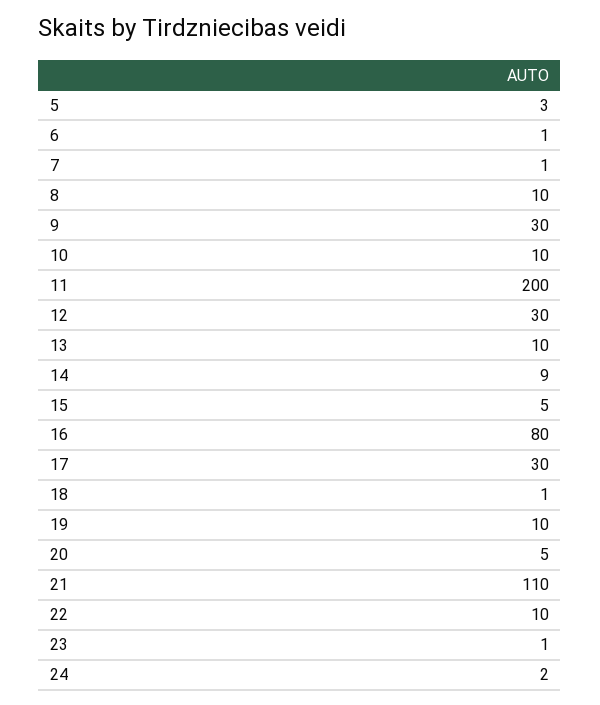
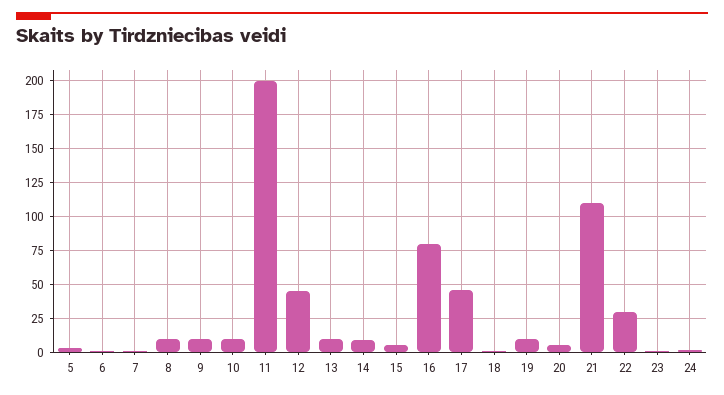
9: 30 -> 10
12: 30 -> 45
17: 30 -> 45
22: 10 -> 30

